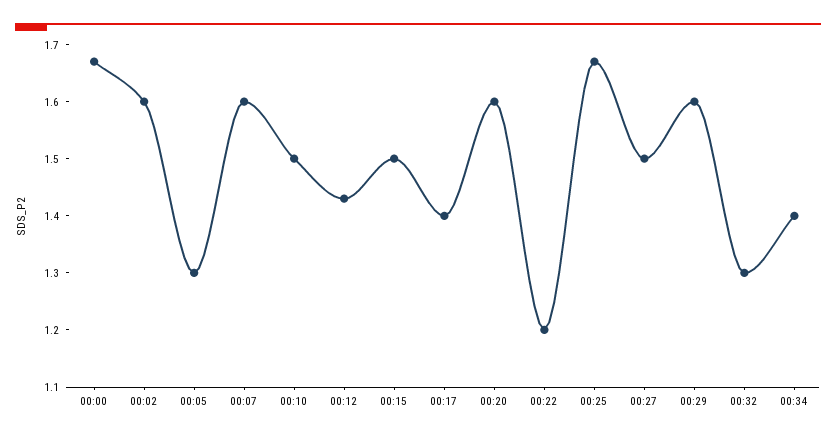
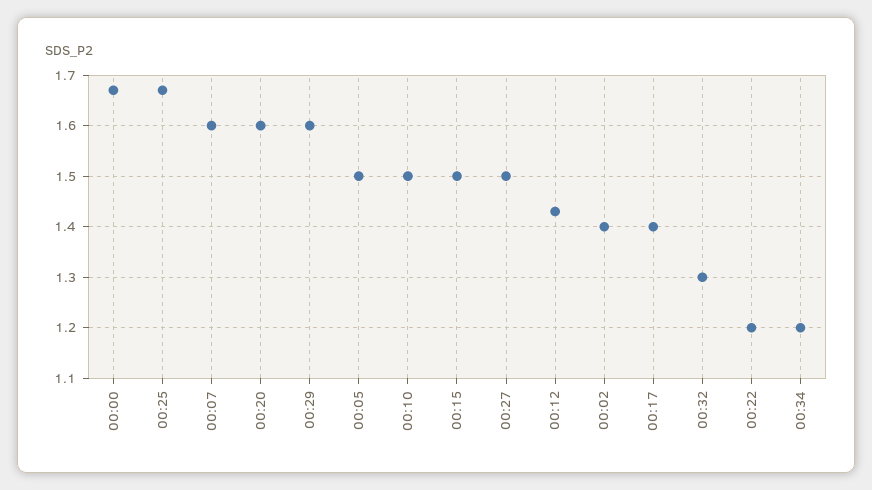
00:02: 1.6 -> 1.4
00:05: 1.3 -> 1.5
00:34: 1.4 -> 1.2

